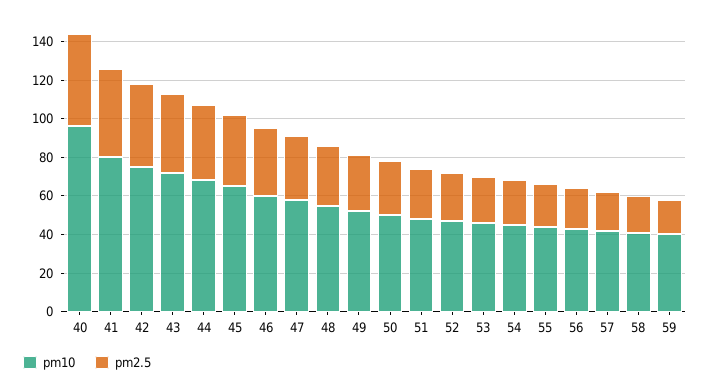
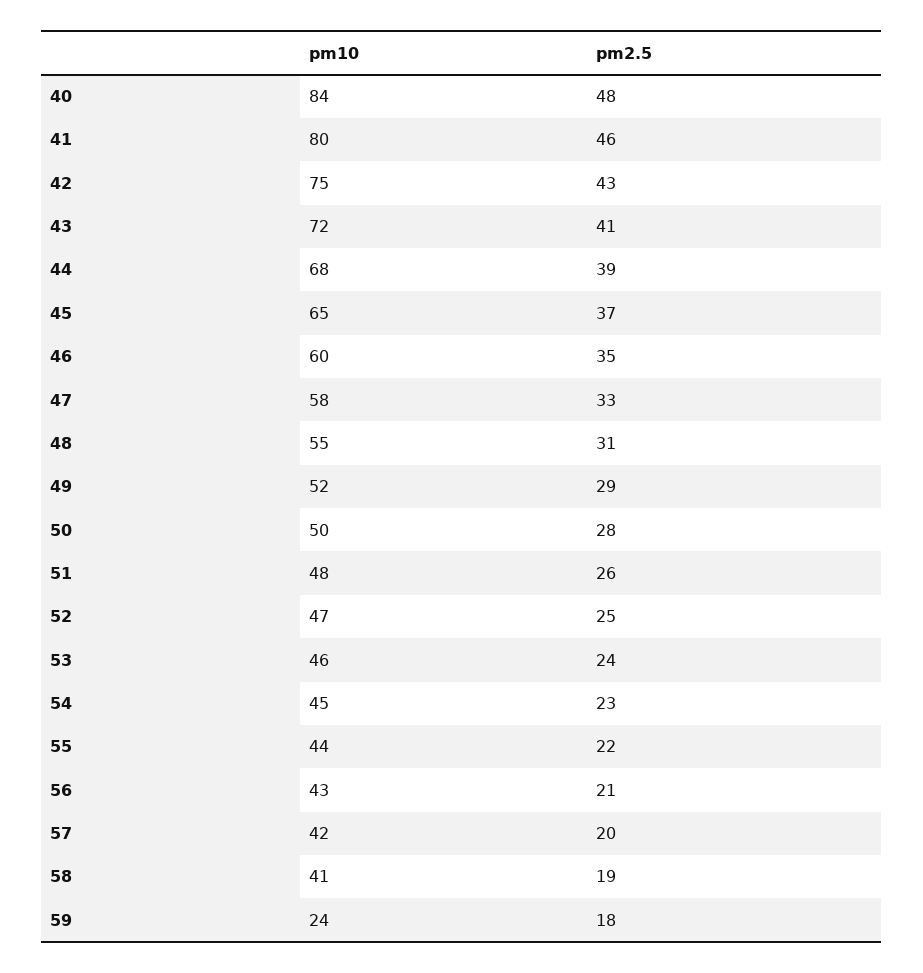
pm10, 40: 95 -> 84
pm10, 59: 40 -> 24

